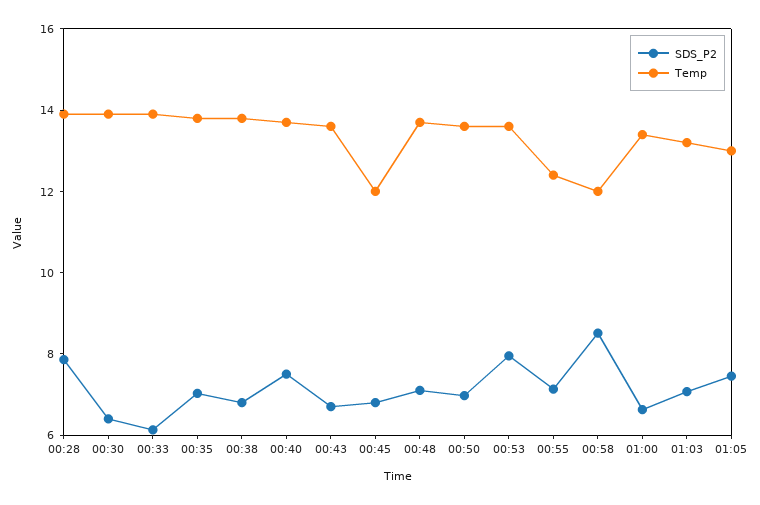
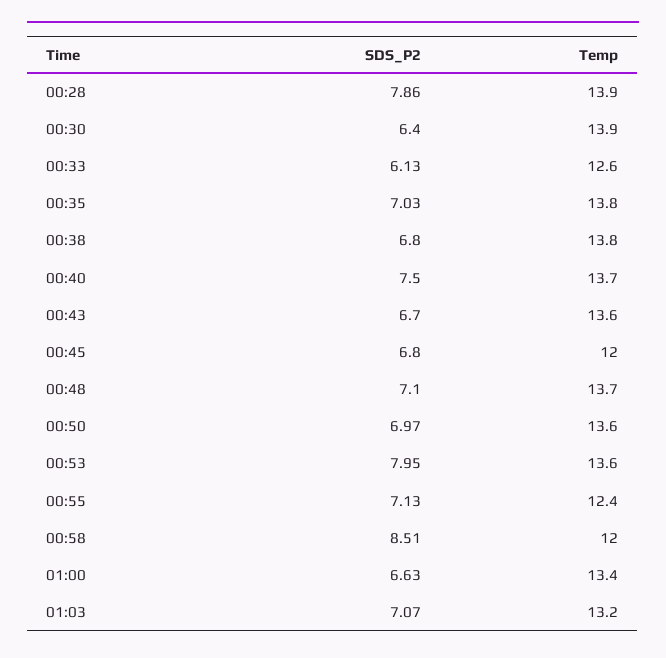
Temp, 00:33: 14 -> 12.6
SDS_P2, 01:05: 7.5 -> none
Temp, 01:05: 13 -> none

